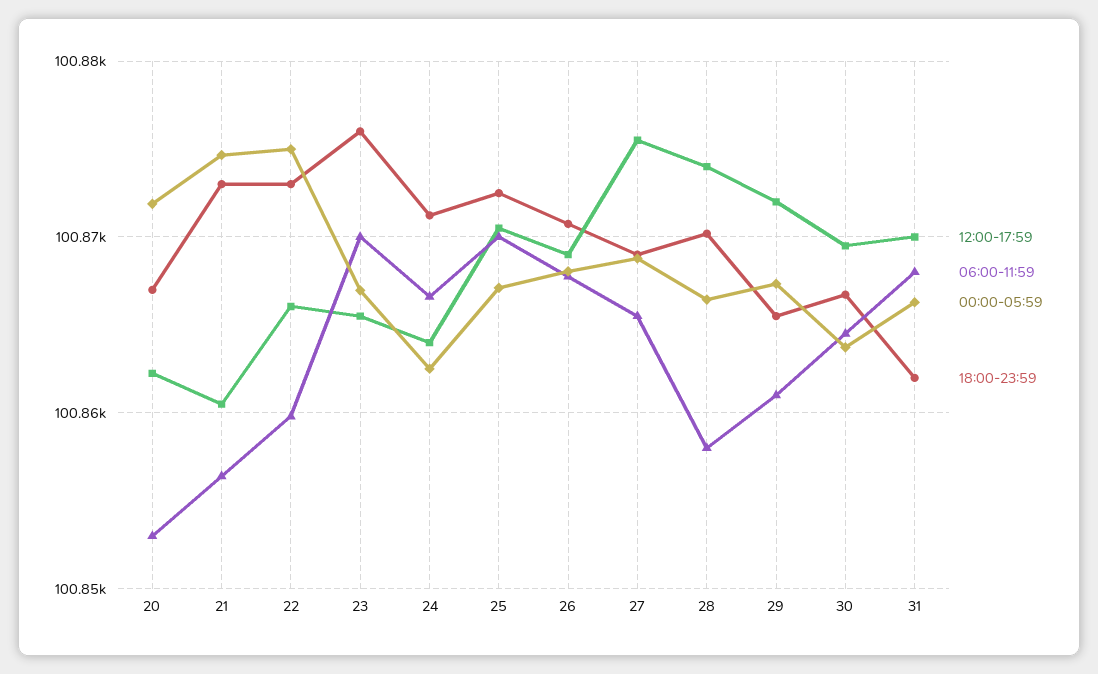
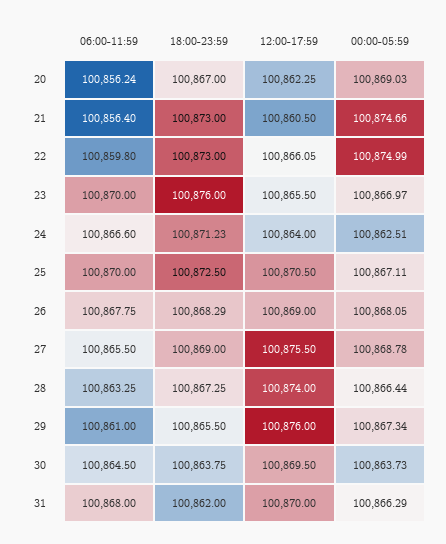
06:00-11:59, 20: 100853 -> 100856.24
00:00-05:59, 20: 100872 -> 100869.03
18:00-23:59, 26: 100871 -> 100868.29
06:00-11:59, 28: 100858 -> 100863.25
18:00-23:59, 28: 100870 -> 100867.25
12:00-17:59, 29: 100872 -> 100876
18:00-23:59, 30: 100867 -> 100863.75

